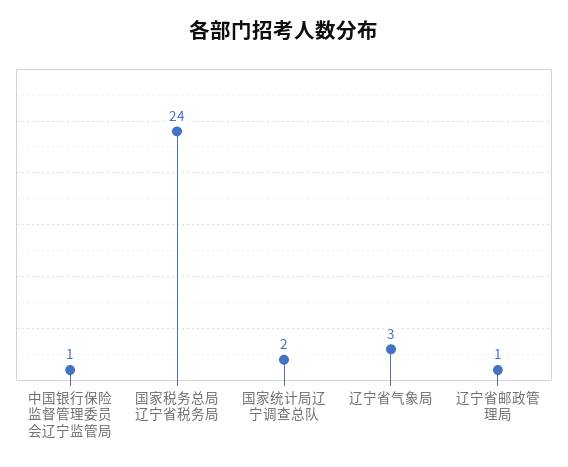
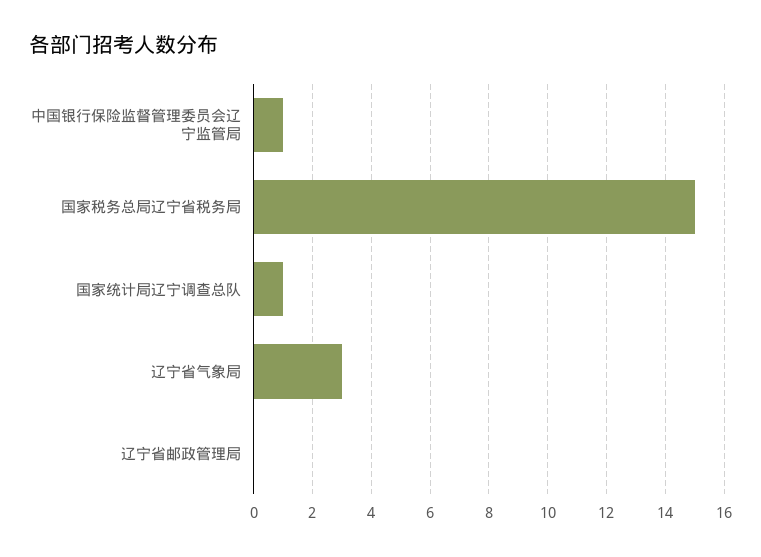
国家税务总局辽宁省税务局: 24 -> 15
国家统计局辽宁调查总队: 2 -> 1
辽宁省邮政管理局: 1 -> 0

